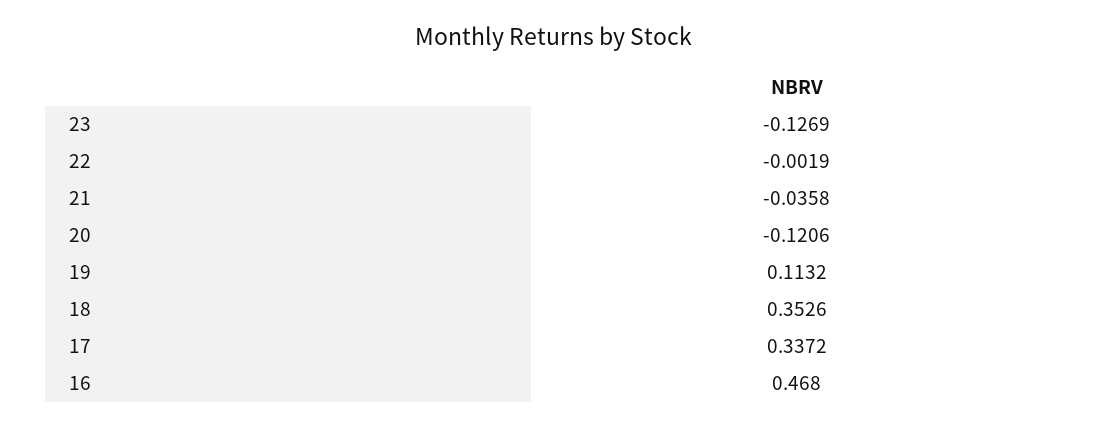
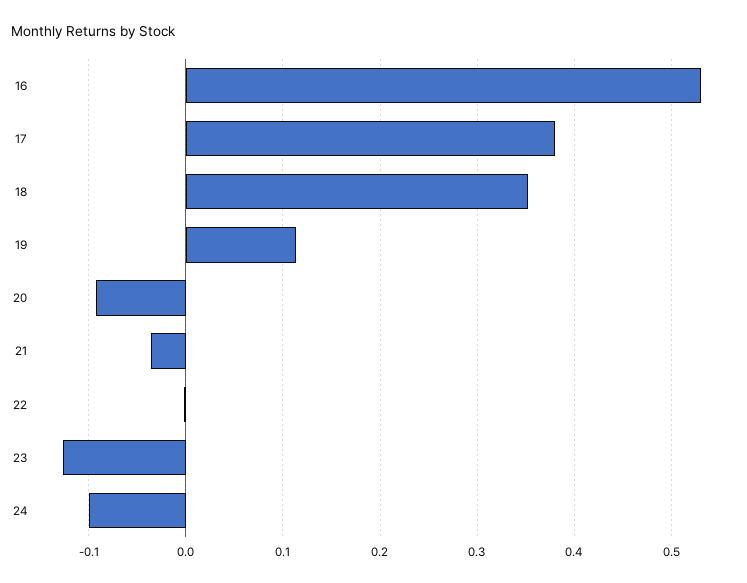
20: -0.1206 -> -0.09
17: 0.3372 -> 0.38
16: 0.468 -> 0.53
24: none -> -0.1

